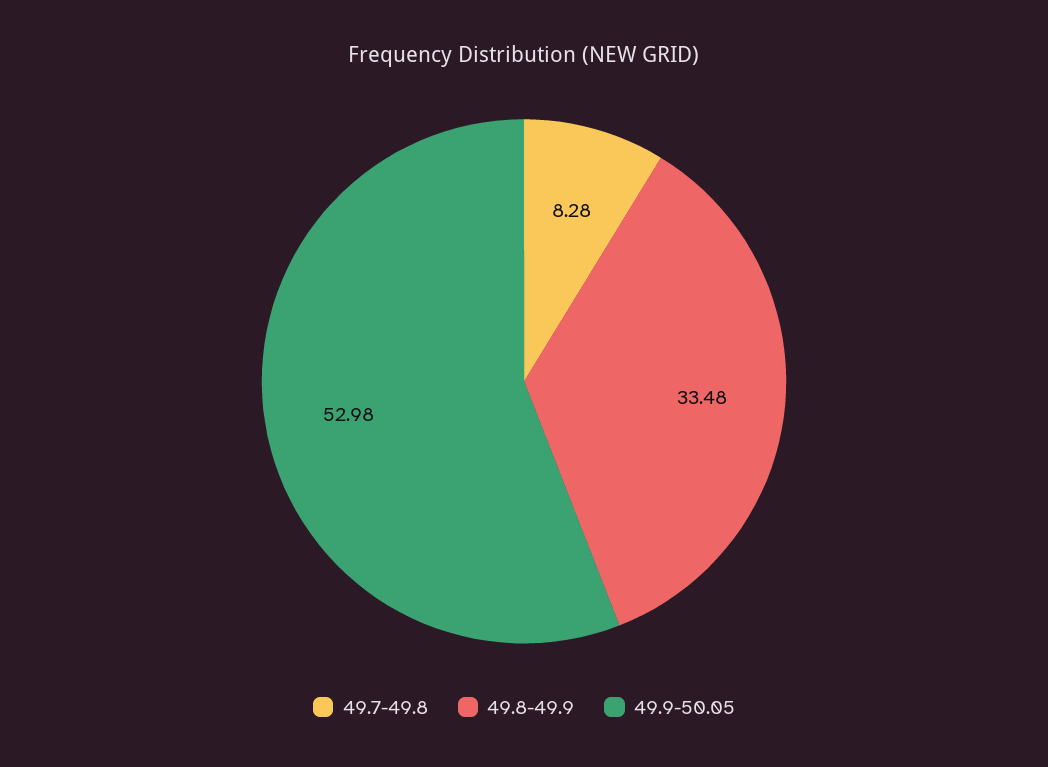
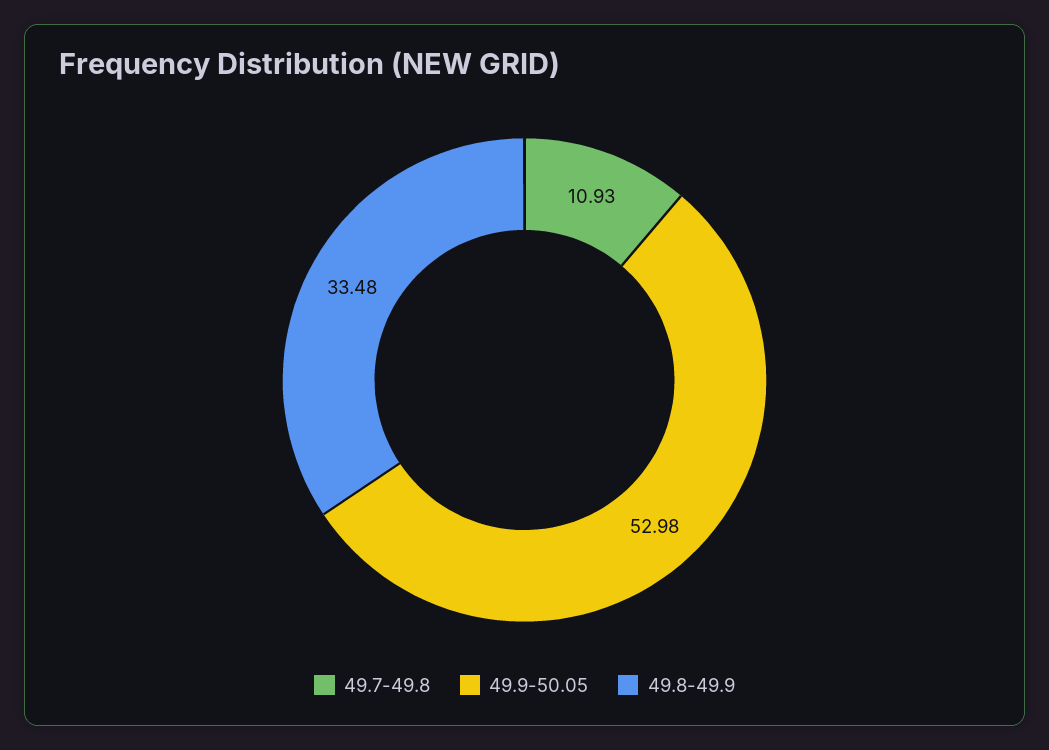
49.7-49.8: 8.28 -> 10.93

